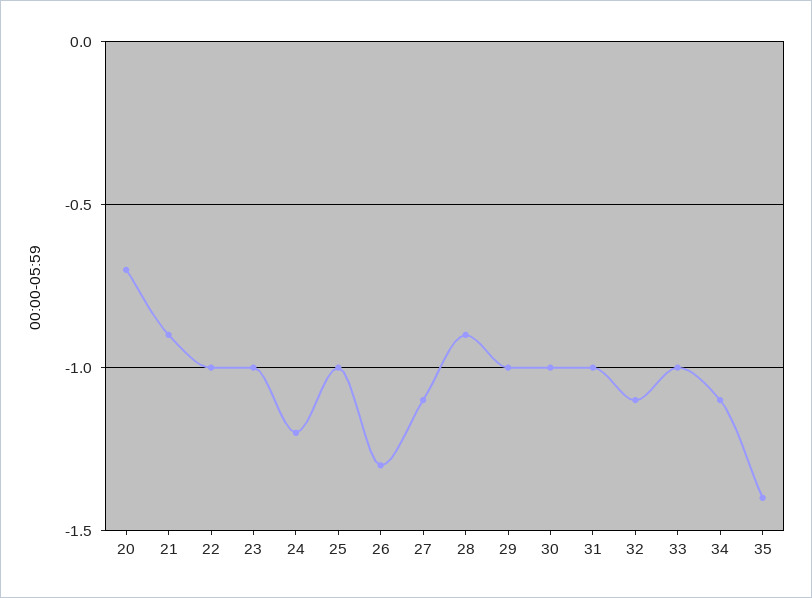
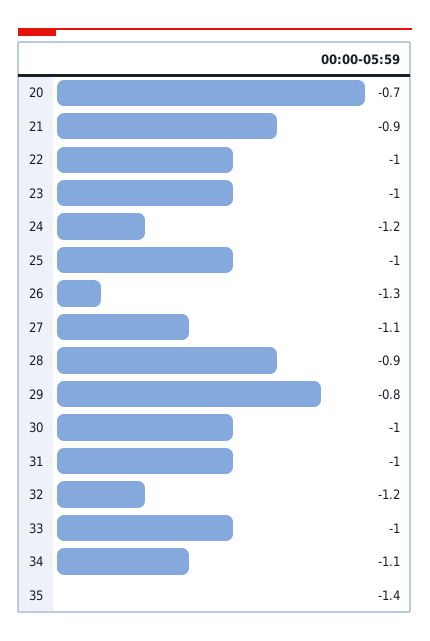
29: -1 -> -0.8
32: -1.1 -> -1.2

